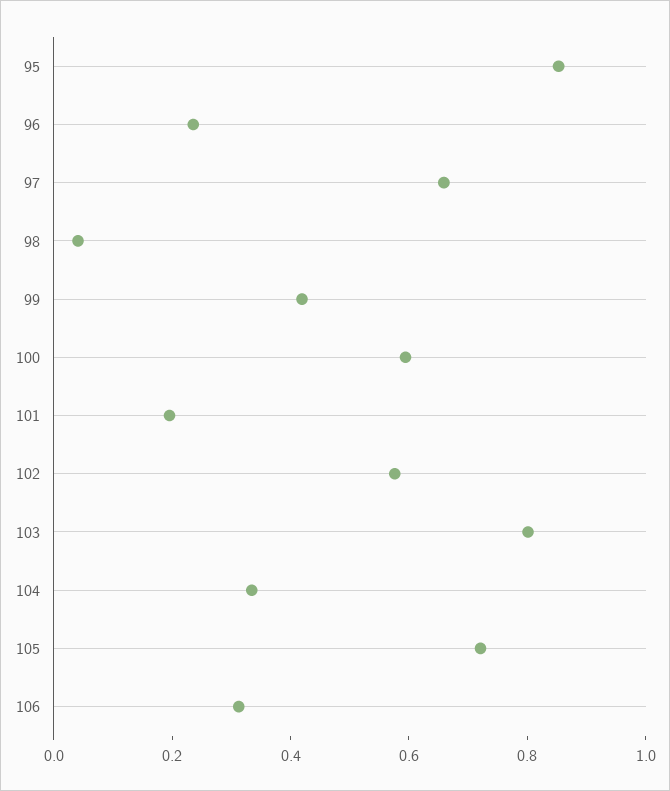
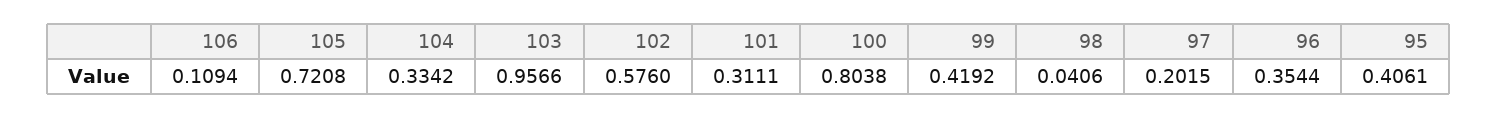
95: 0.85 -> 0.4061
96: 0.25 -> 0.3544
97: 0.65 -> 0.2015
100: 0.6 -> 0.8038
101: 0.2 -> 0.3111
103: 0.8 -> 0.9566
106: 0.3 -> 0.1094

